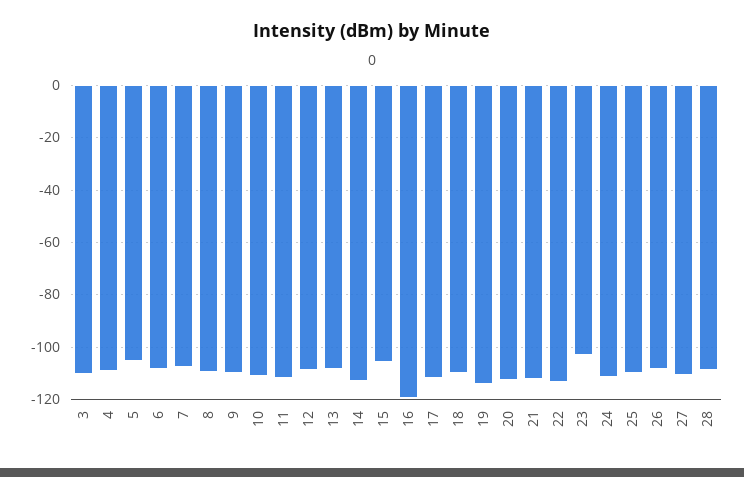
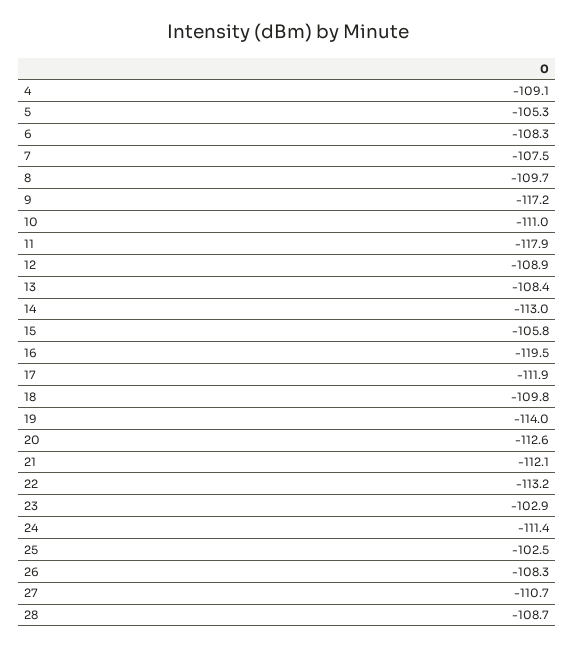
3: -110 -> none
9: -110 -> -117.2
11: -112.5 -> -117.9
25: -110 -> -102.5

